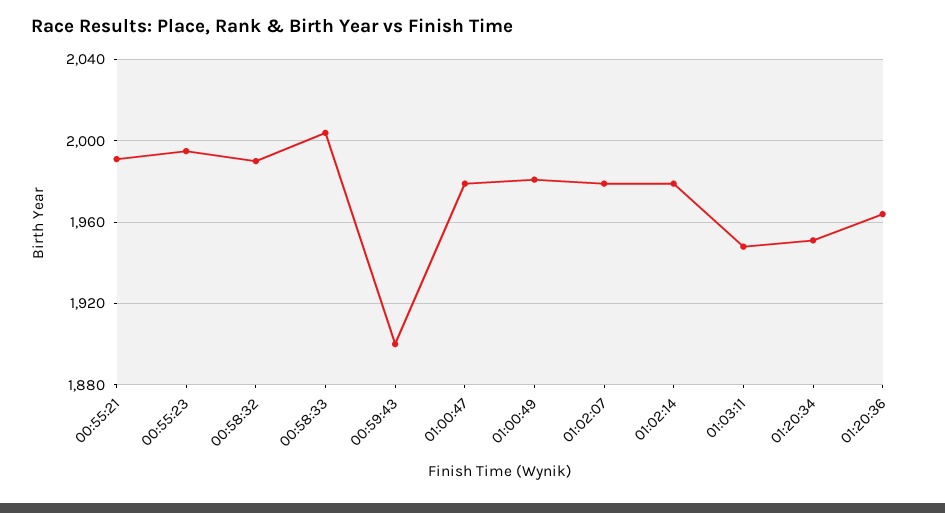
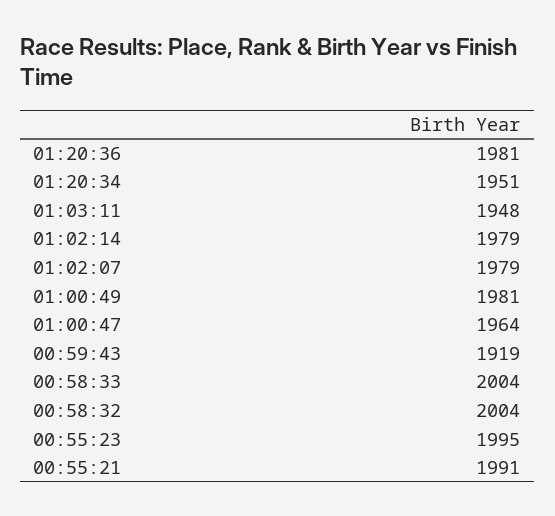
00:58:32: 1990 -> 2004
00:59:43: 1900 -> 1919
01:00:47: 1980 -> 1964
01:20:36: 1965 -> 1981

